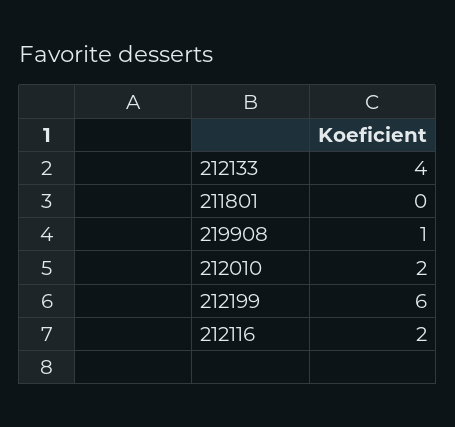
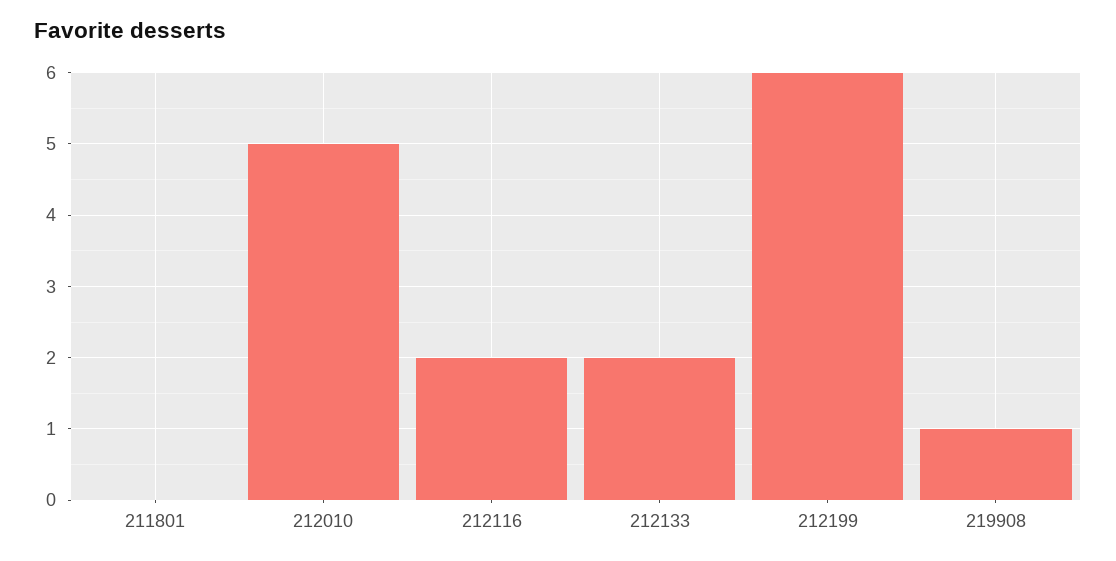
212133: 4 -> 2
212010: 2 -> 5

